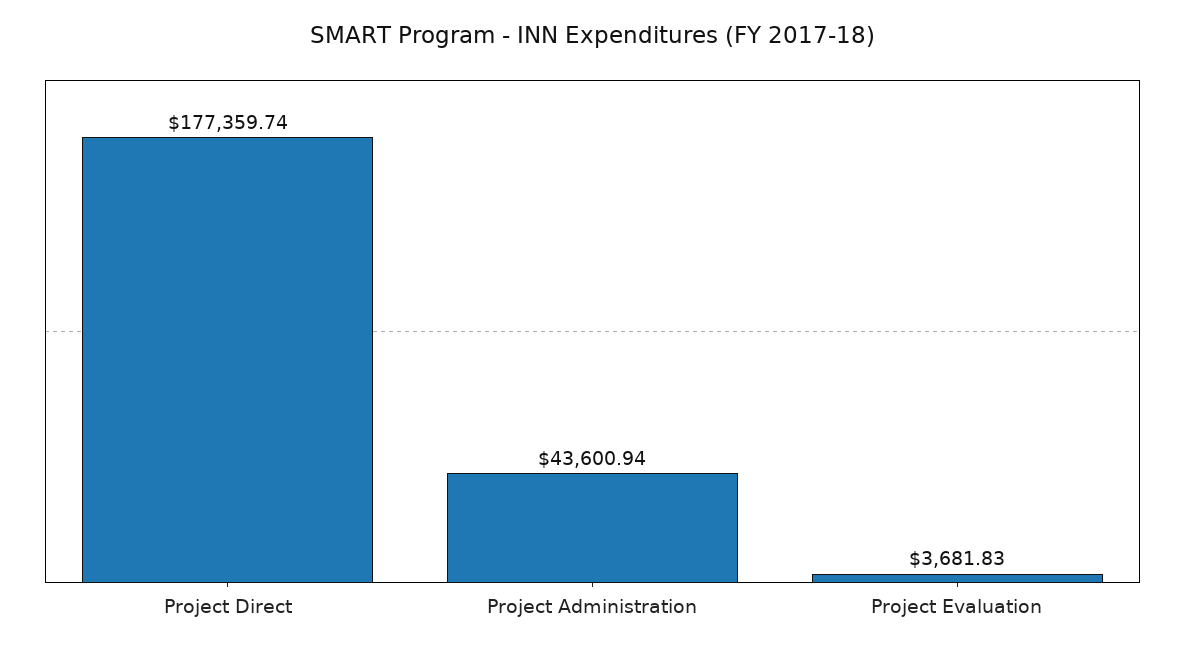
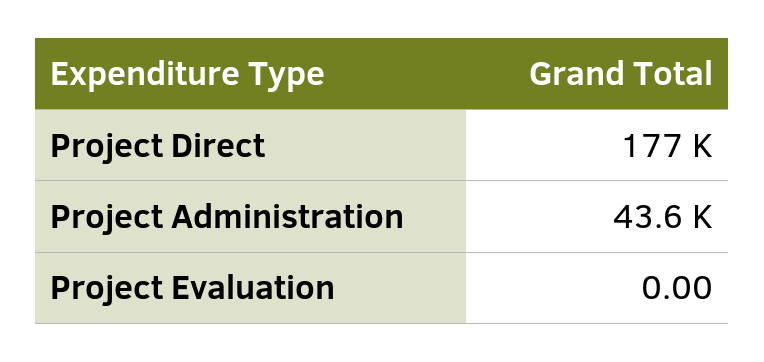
Project Evaluation: 3681.83 -> 0

